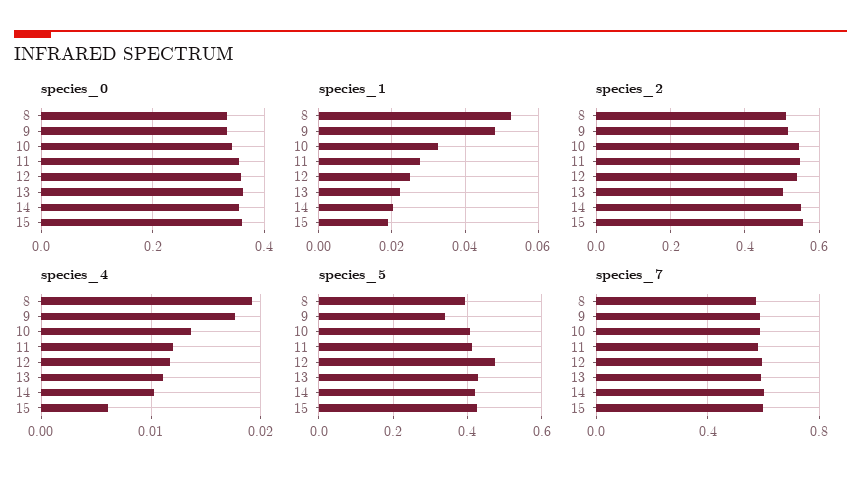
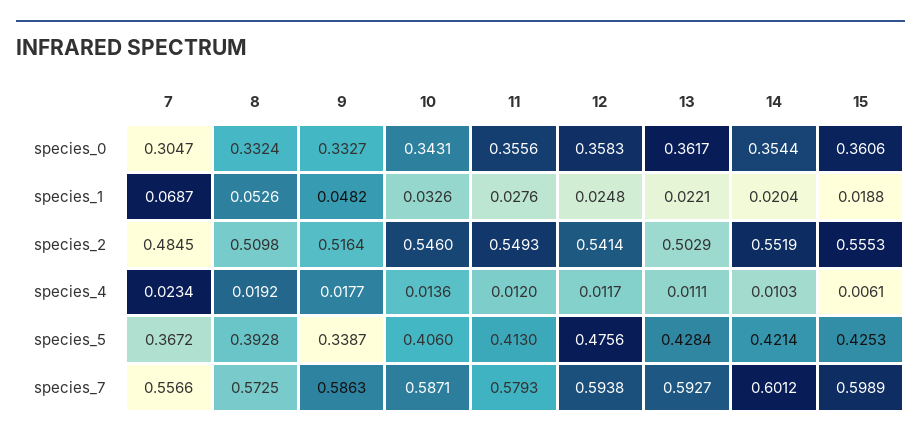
species_0, 7: none -> 0.3047
species_1, 7: none -> 0.0687
species_2, 7: none -> 0.4845
species_4, 7: none -> 0.0234
species_5, 7: none -> 0.3672
species_7, 7: none -> 0.5566

